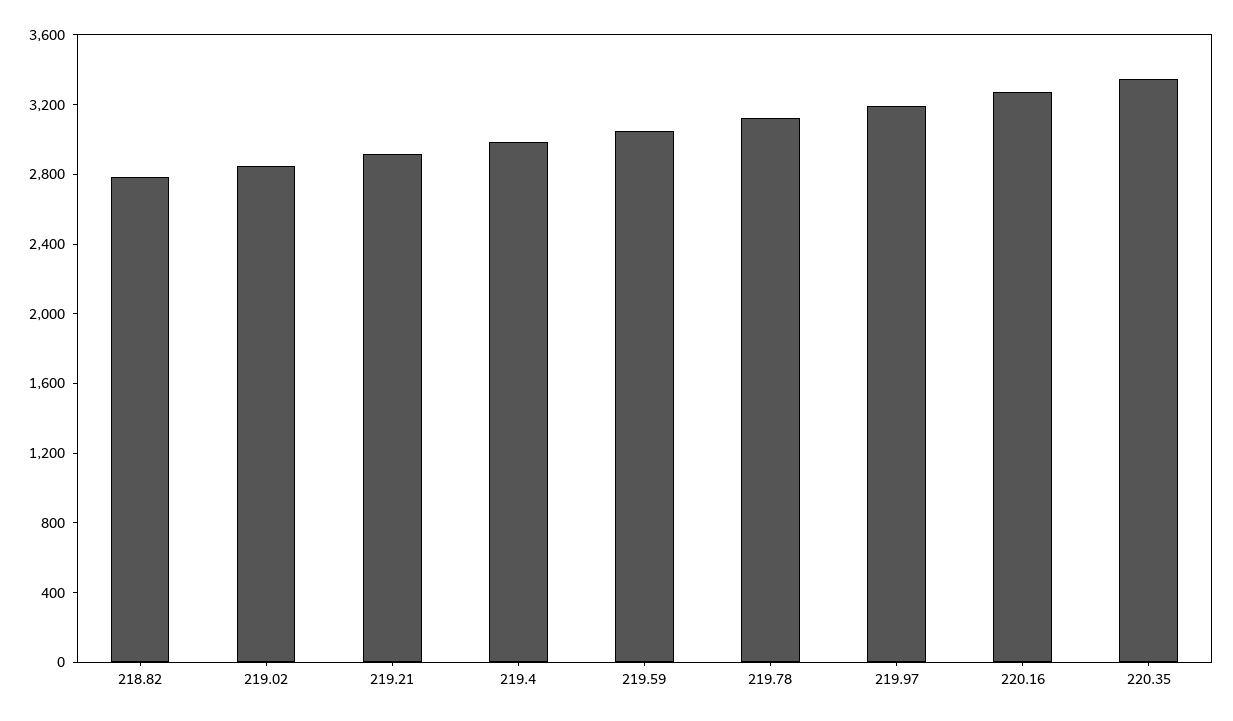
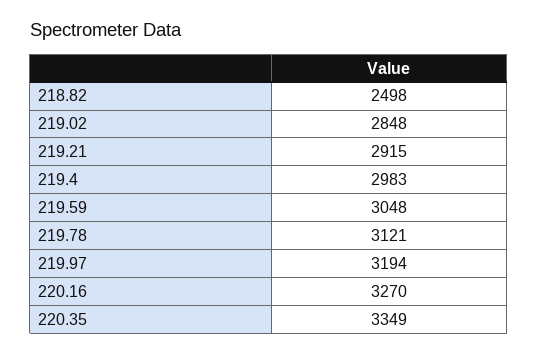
218.82: 2800 -> 2498

